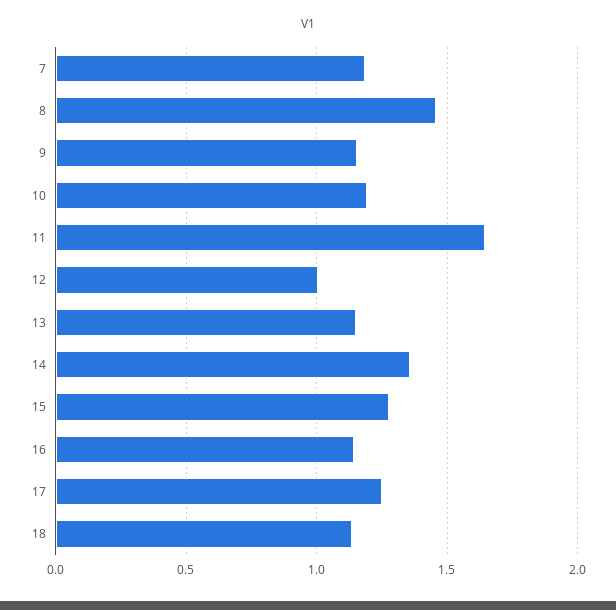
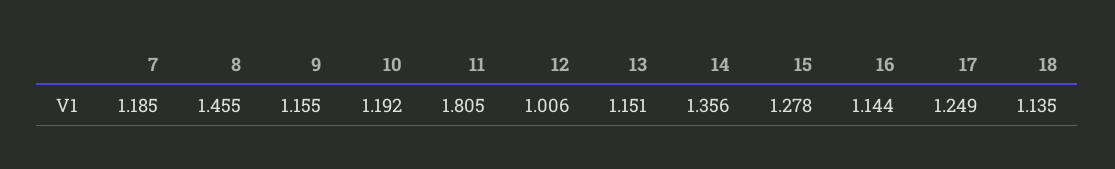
11: 1.65 -> 1.805

